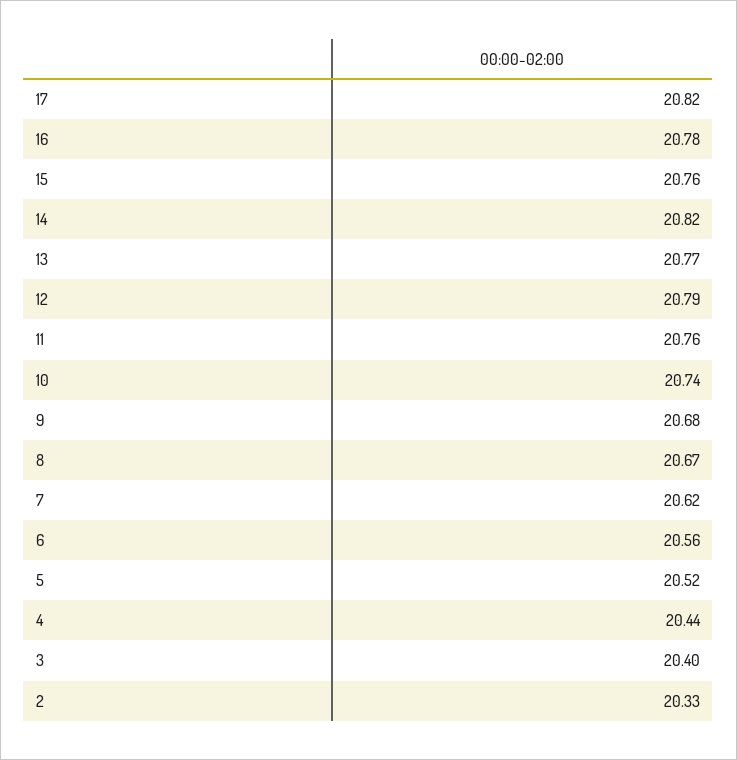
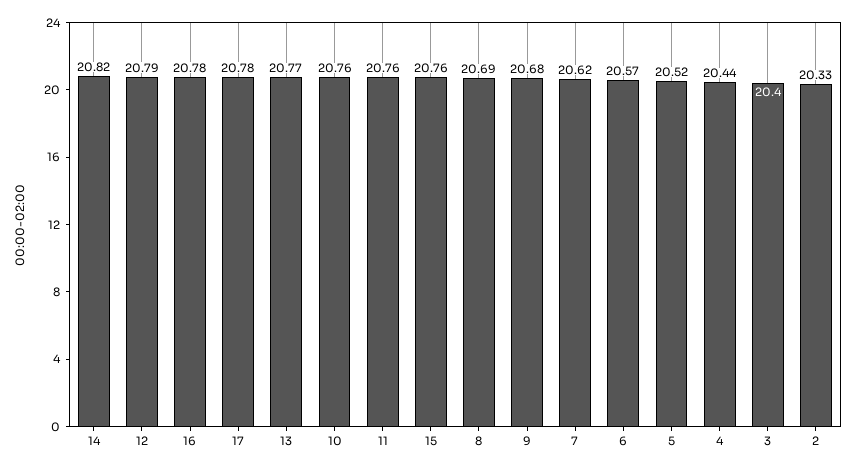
17: 20.82 -> 20.78
10: 20.74 -> 20.76
8: 20.67 -> 20.69
6: 20.56 -> 20.57

